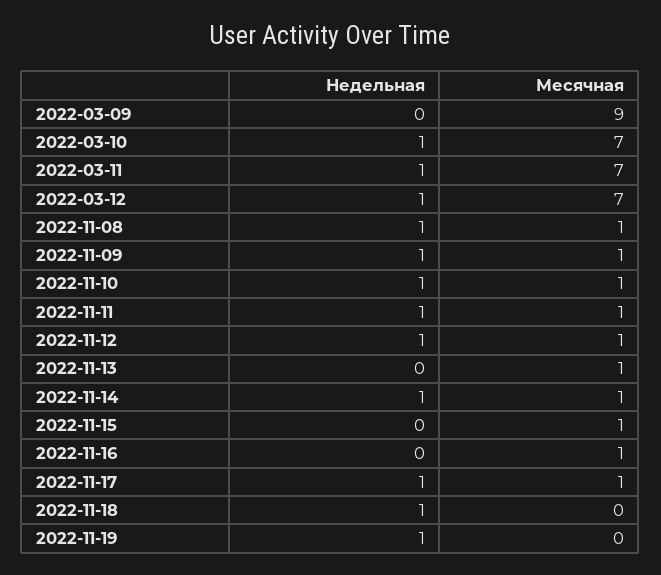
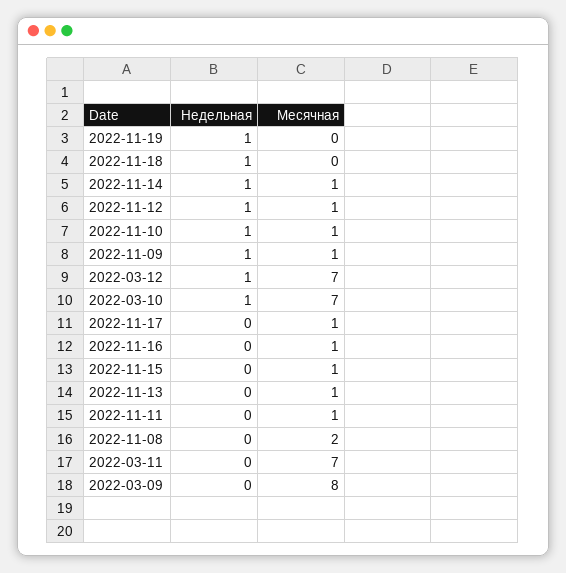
Месячная, 2022-03-09: 9 -> 8
Недельная, 2022-03-11: 1 -> 0
Недельная, 2022-11-08: 1 -> 0
Месячная, 2022-11-08: 1 -> 2
Недельная, 2022-11-11: 1 -> 0
Недельная, 2022-11-17: 1 -> 0

